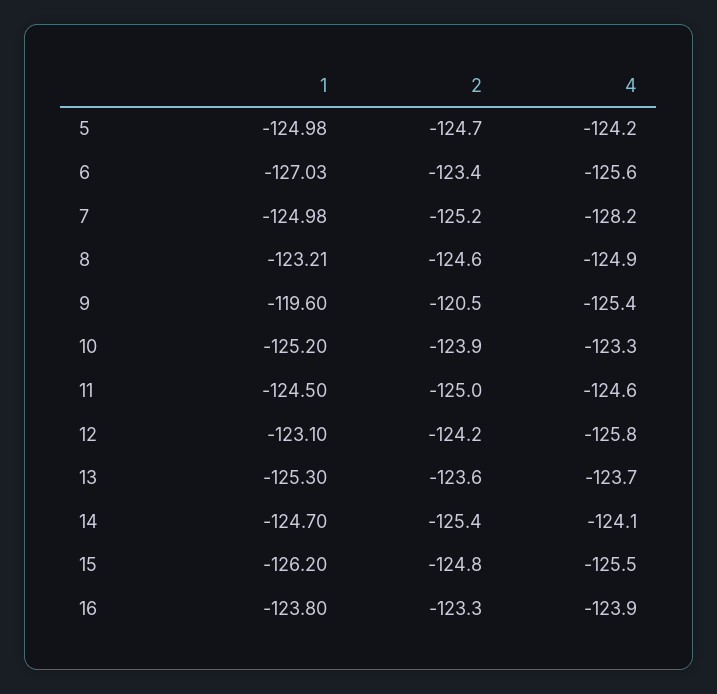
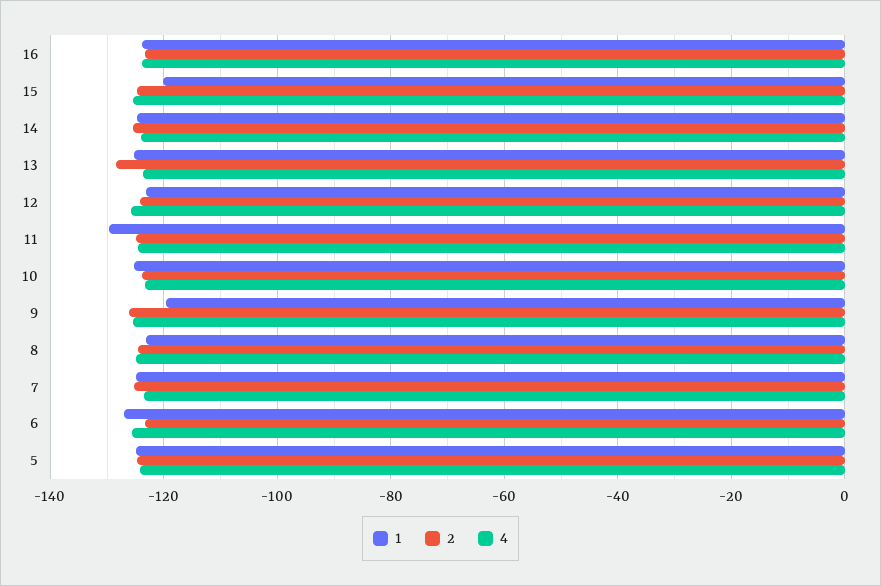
4, 7: -128.2 -> -124
2, 9: -120.5 -> -126
1, 11: -124.5 -> -130
2, 13: -123.6 -> -128
1, 15: -126.2 -> -120

